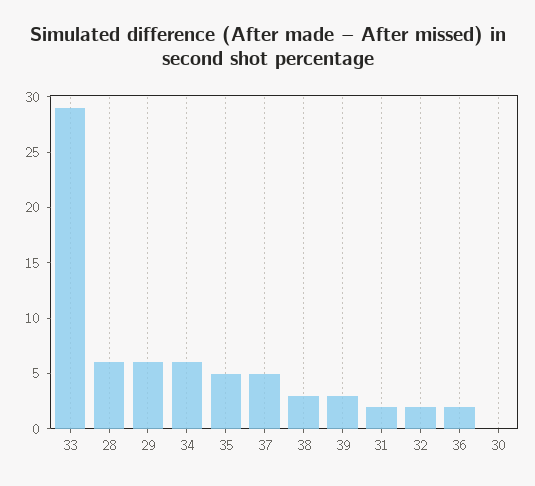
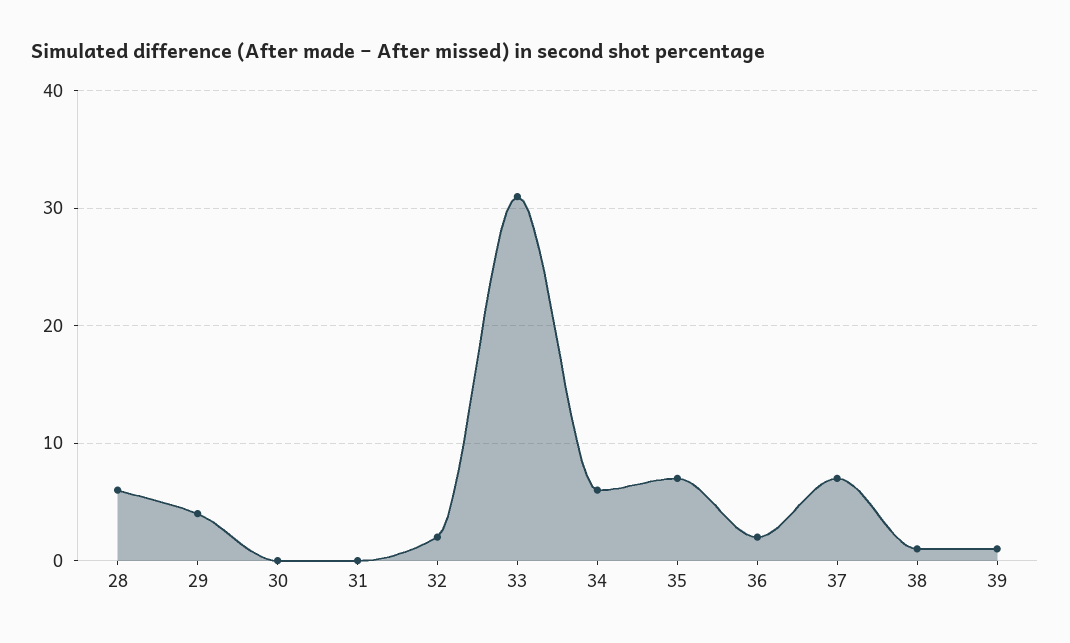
33: 29 -> 31
29: 6 -> 4
35: 5 -> 7
37: 5 -> 7
38: 3 -> 1
39: 3 -> 1
31: 2 -> 0

